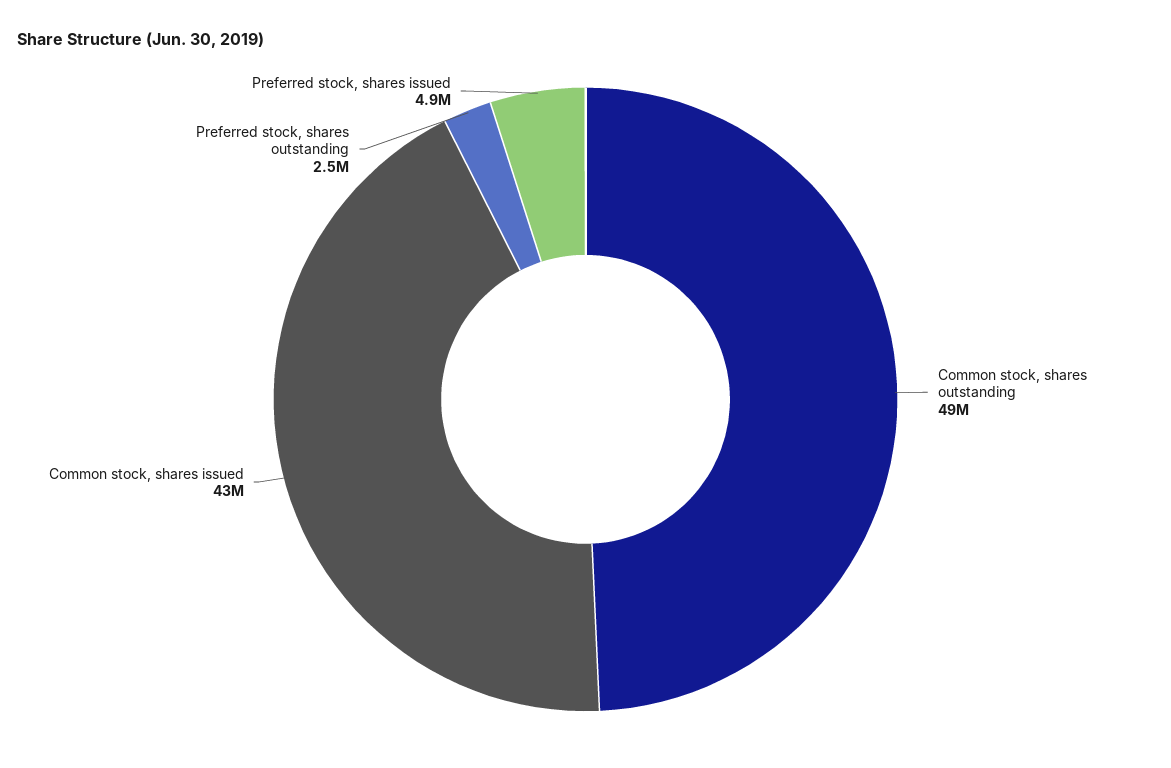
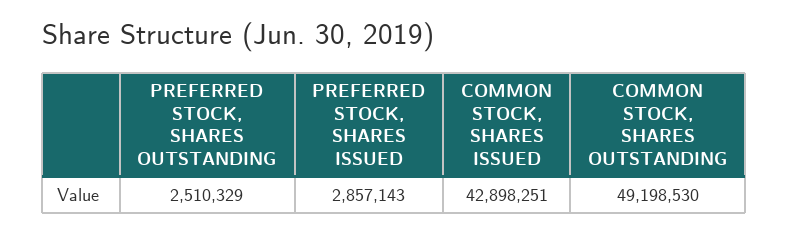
Preferred stock, shares issued: 4900000 -> 2857143

